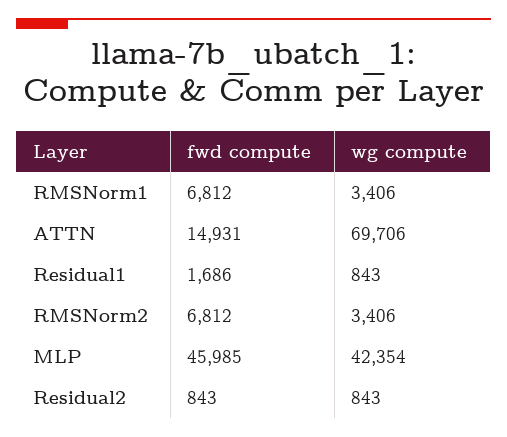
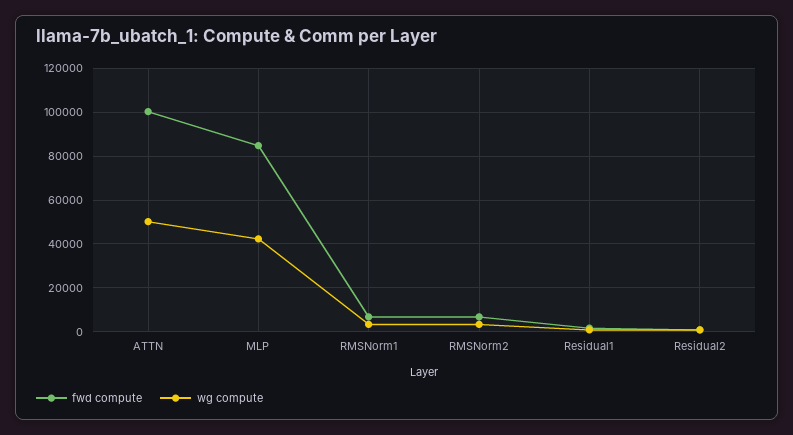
fwd compute, ATTN: 14931 -> 100000
wg compute, ATTN: 69706 -> 50000
fwd compute, MLP: 45985 -> 85000

